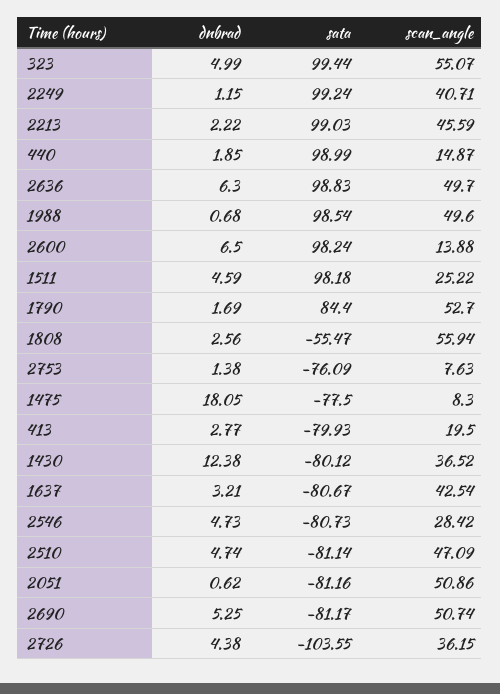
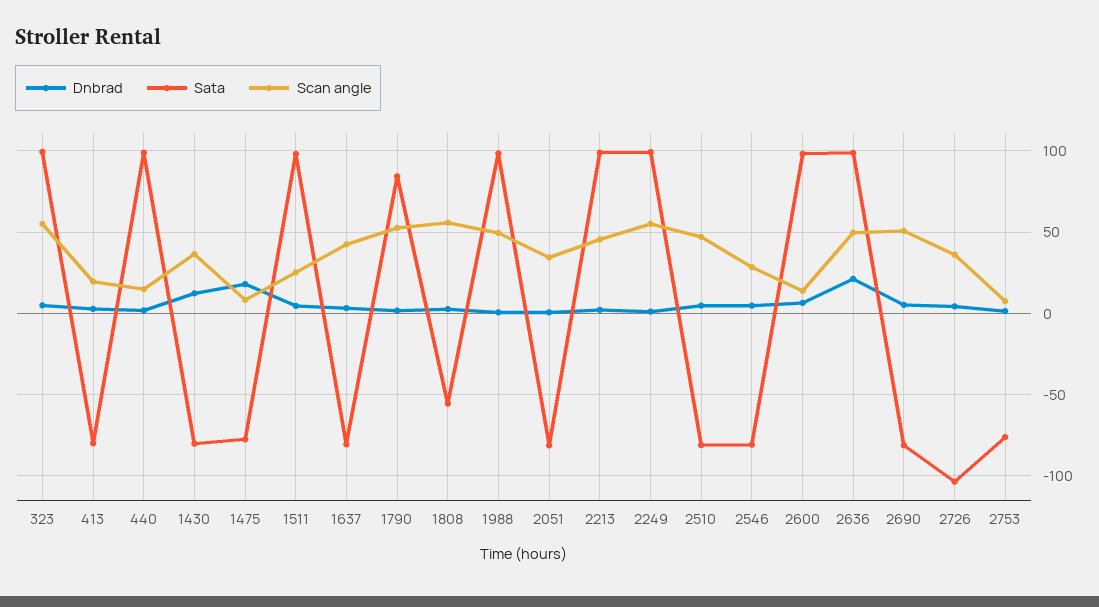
scan_angle, 2249: 40.71 -> 55
dnbrad, 2636: 6.3 -> 20
scan_angle, 2051: 50.86 -> 35

